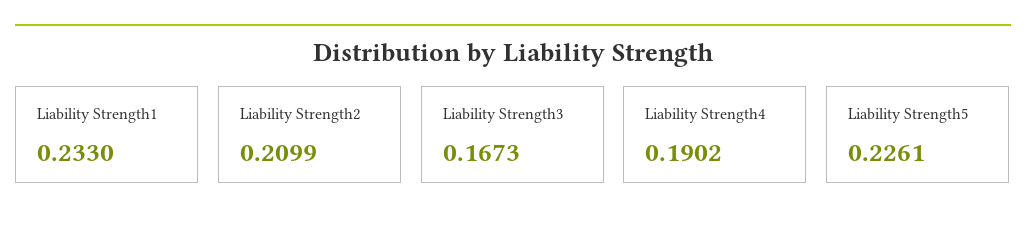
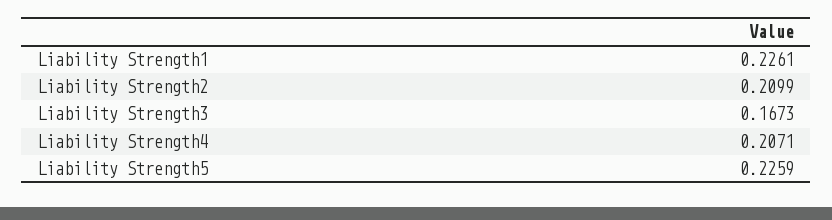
Liability Strength1: 0.233 -> 0.2261
Liability Strength4: 0.1902 -> 0.2071
Liability Strength5: 0.2261 -> 0.2259

